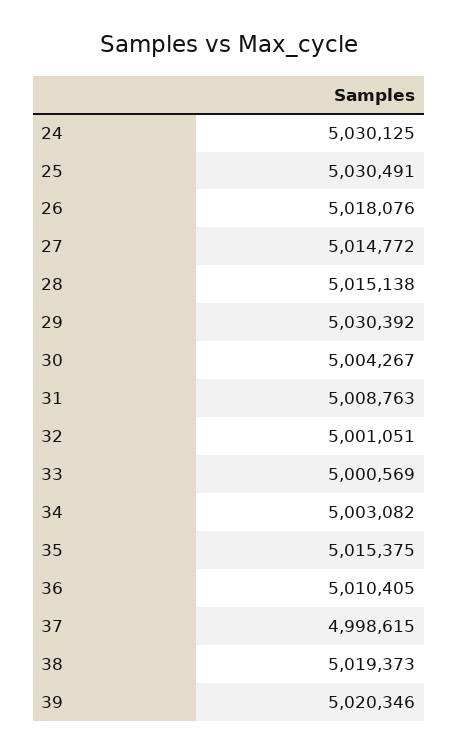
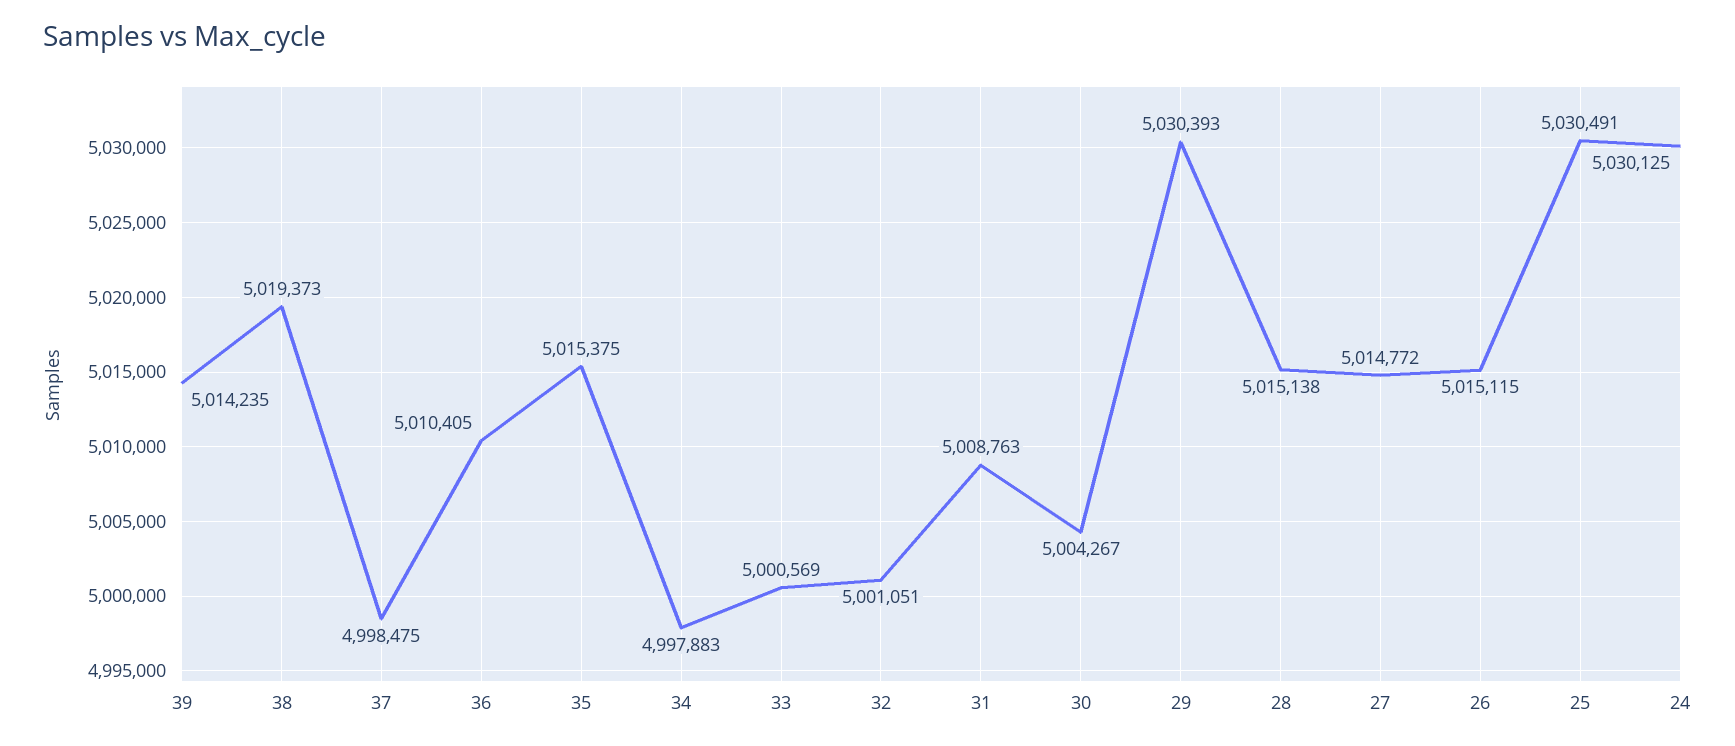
26: 5018076 -> 5015115
29: 5030392 -> 5030393
34: 5003082 -> 4997883
37: 4998615 -> 4998475
39: 5020346 -> 5014235

